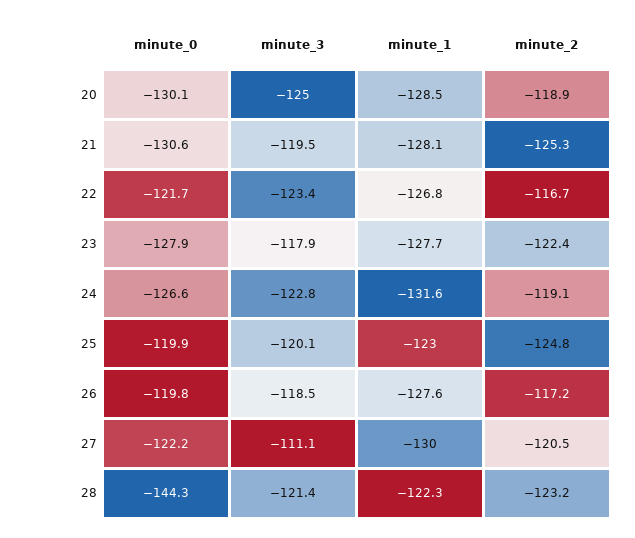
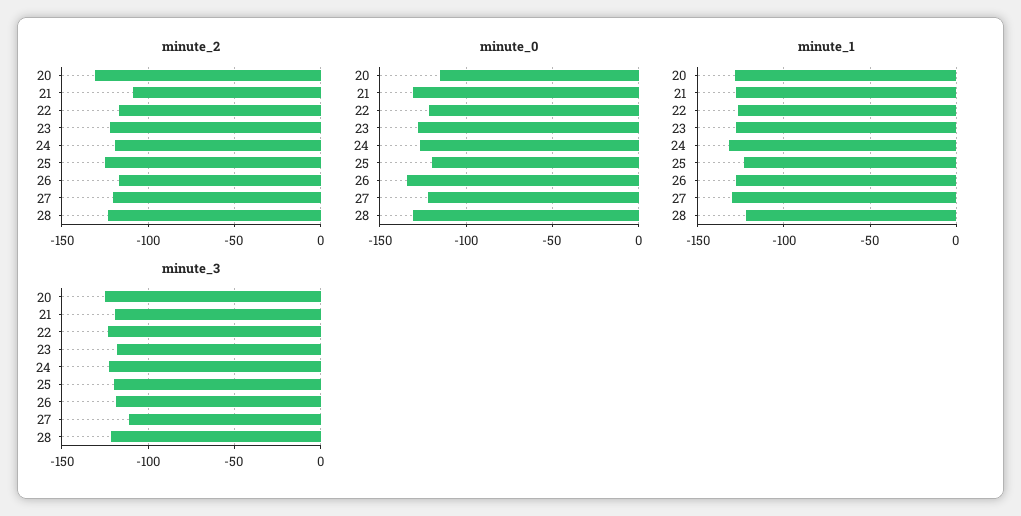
minute_0, 20: -130.1 -> -115
minute_2, 20: -118.9 -> -130
minute_2, 21: -125.3 -> -110
minute_0, 26: -119.8 -> -135
minute_0, 28: -144.3 -> -130

